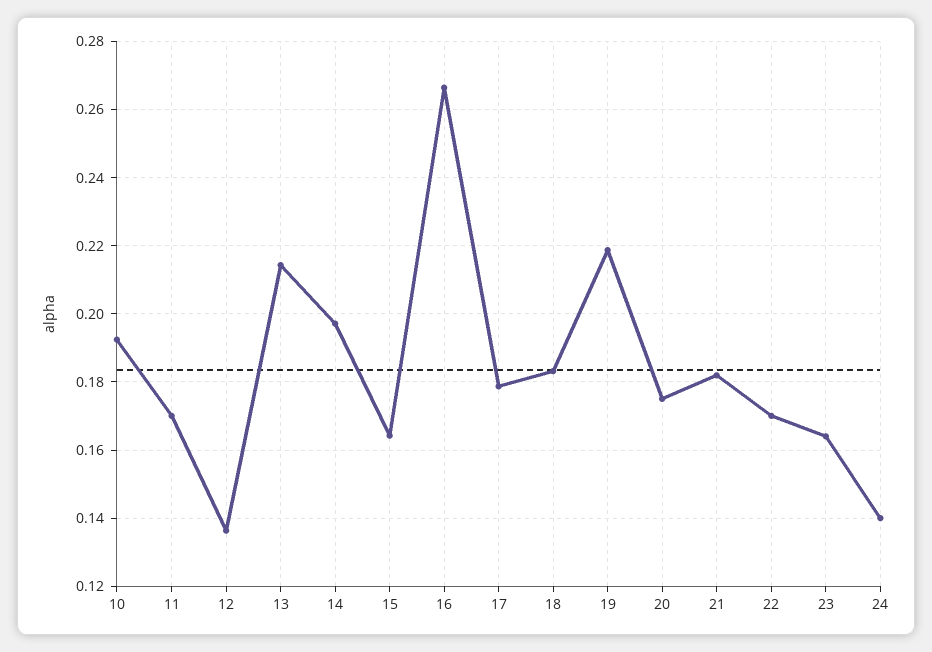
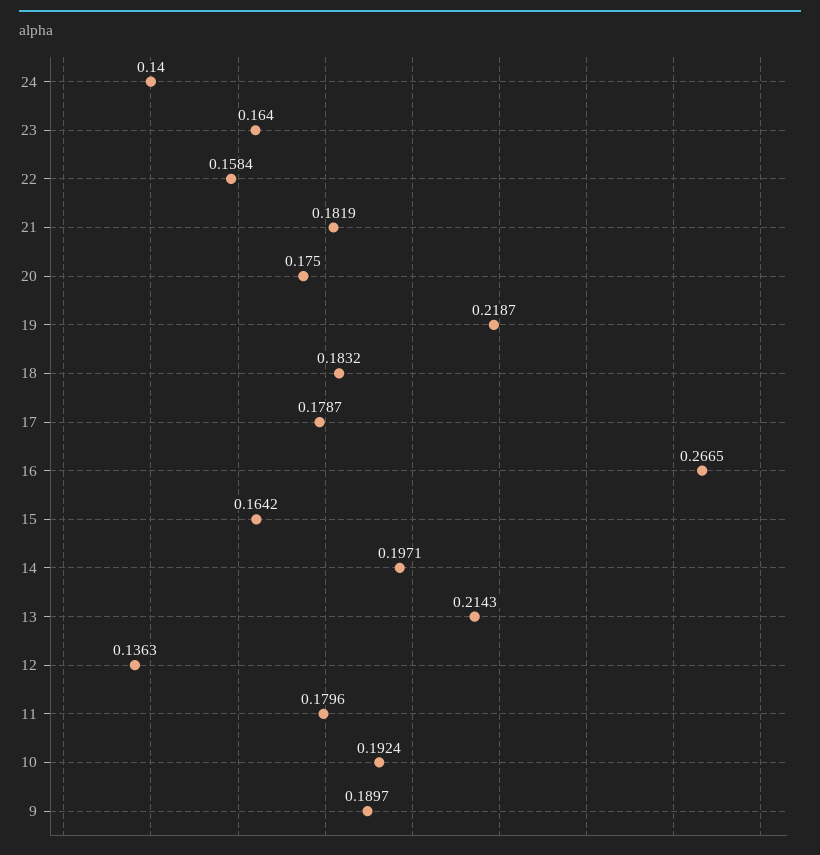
11: 0.17 -> 0.1796
22: 0.17 -> 0.1584
9: none -> 0.1897

